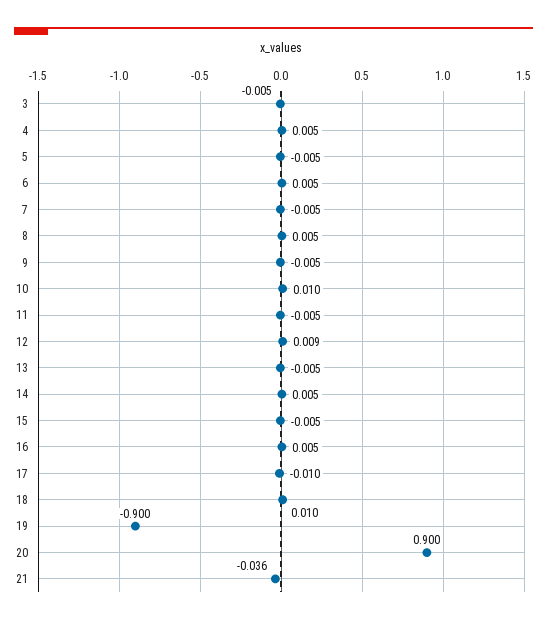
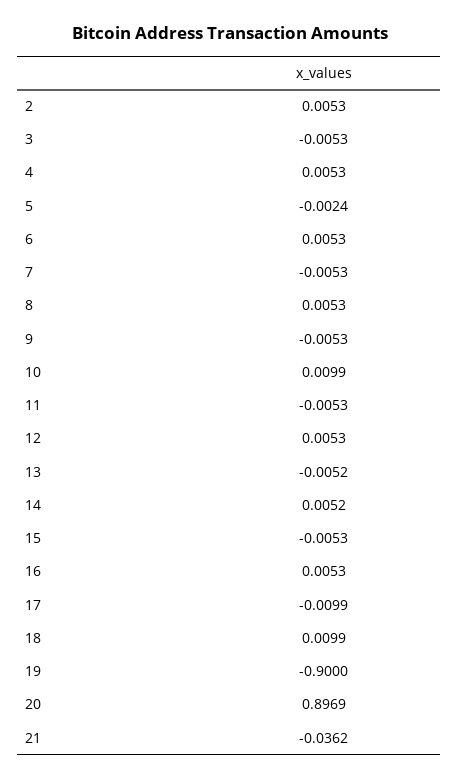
5: -0.005 -> -0.0024
12: 0.009 -> 0.0053
20: 0.9 -> 0.8969
2: none -> 0.0053

